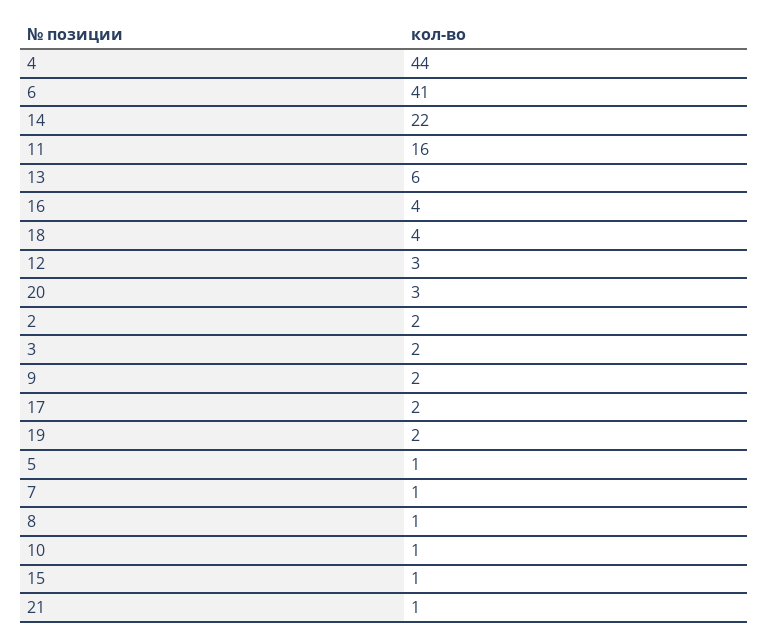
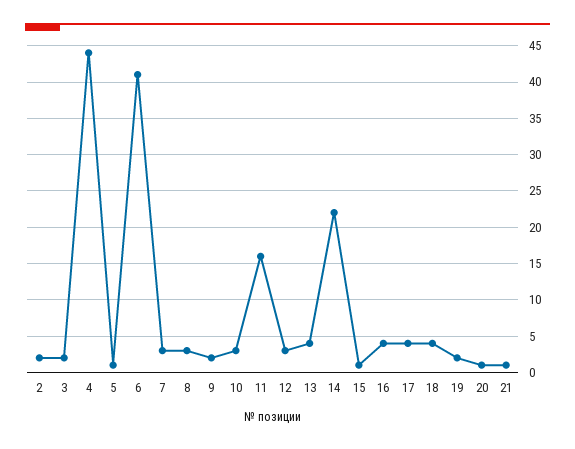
13: 6 -> 4
20: 3 -> 1
17: 2 -> 4
7: 1 -> 3
8: 1 -> 3
10: 1 -> 3

